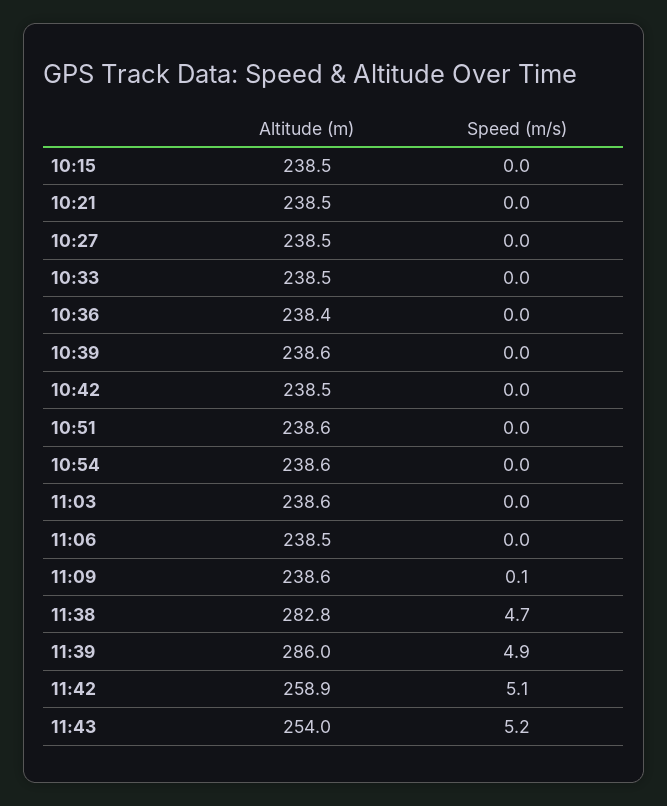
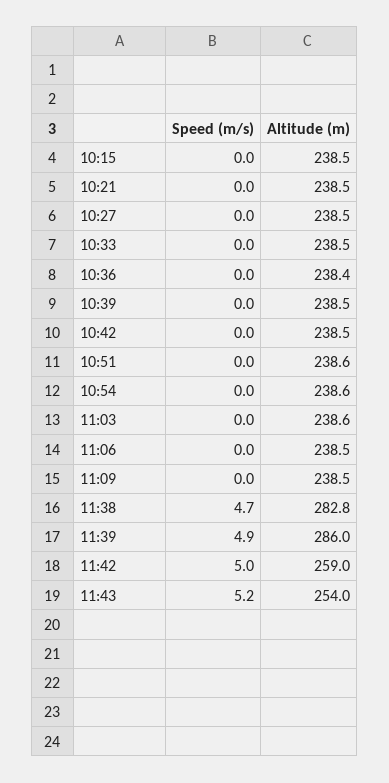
Altitude (m), 10:39: 238.6 -> 238.5
Altitude (m), 11:09: 238.6 -> 238.5
Speed (m/s), 11:09: 0.1 -> 0
Altitude (m), 11:42: 258.9 -> 259
Speed (m/s), 11:42: 5.1 -> 5

